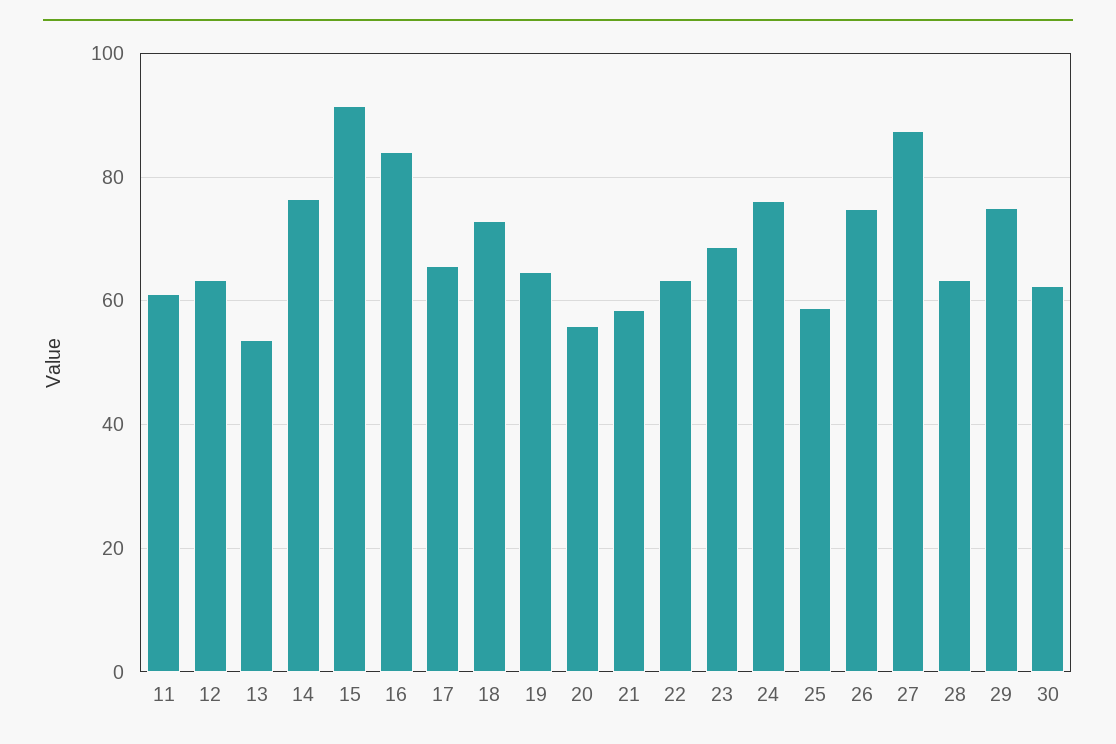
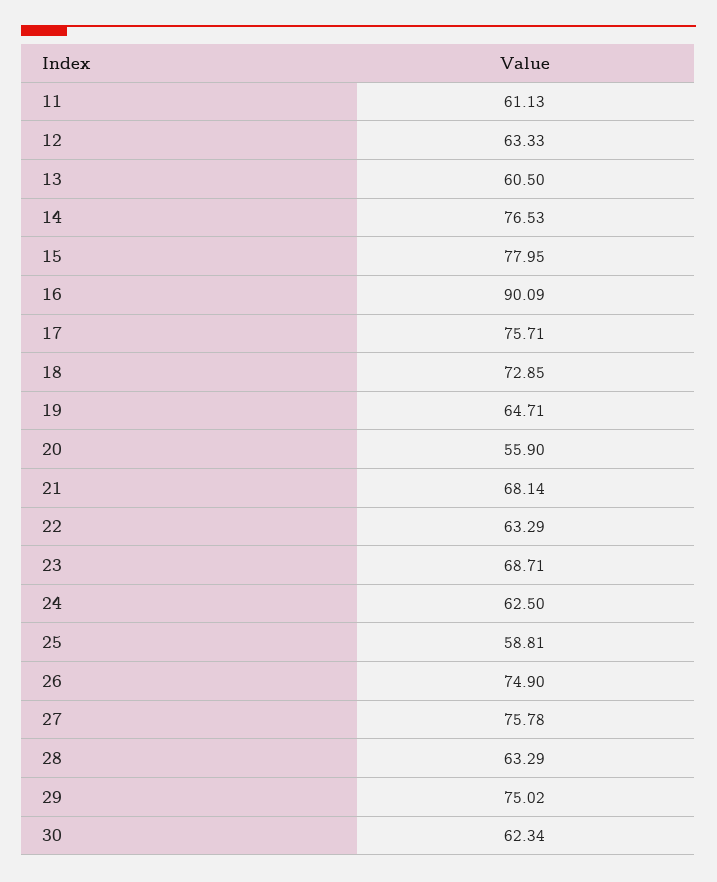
13: 54 -> 60.5
15: 92 -> 77.95
16: 84 -> 90.09
17: 66 -> 75.71
21: 58 -> 68.14
24: 76 -> 62.5
27: 88 -> 75.78

